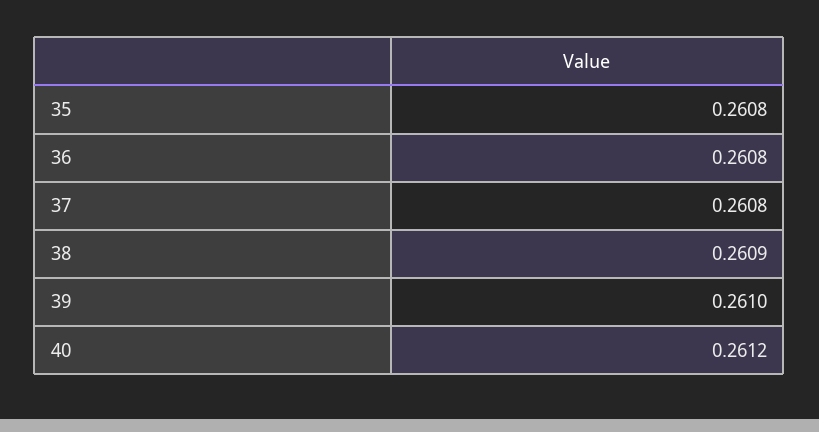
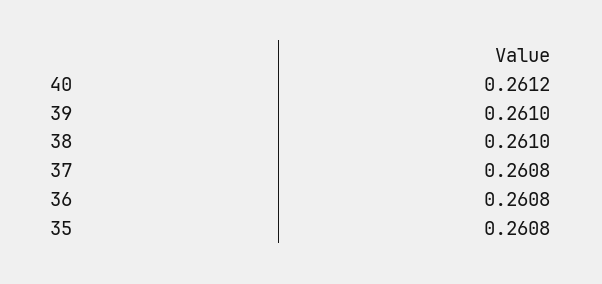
38: 0.2609 -> 0.261

